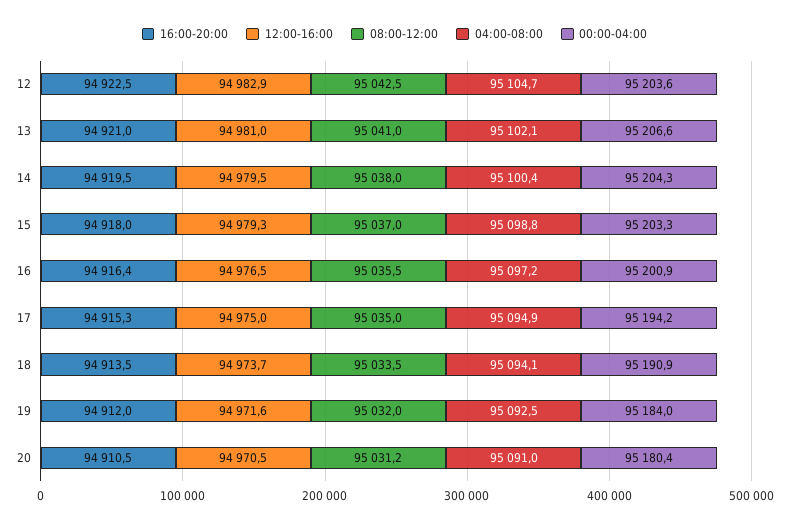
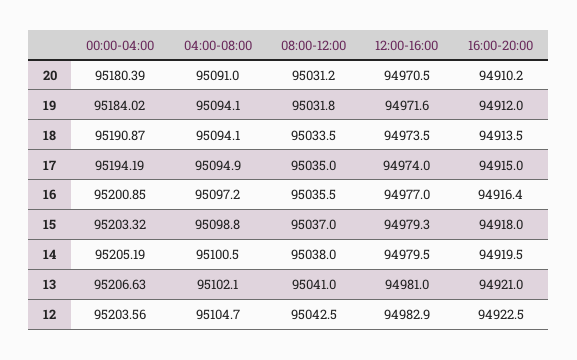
04:00-08:00, 14: 95100.4 -> 95100.5
00:00-04:00, 14: 95204.3 -> 95205.19
12:00-16:00, 16: 94976.5 -> 94977
16:00-20:00, 17: 94915.3 -> 94915
12:00-16:00, 17: 94975 -> 94974
12:00-16:00, 18: 94973.7 -> 94973.5
08:00-12:00, 19: 95032 -> 95031.8
04:00-08:00, 19: 95092.5 -> 95094.1
16:00-20:00, 20: 94910.5 -> 94910.2

